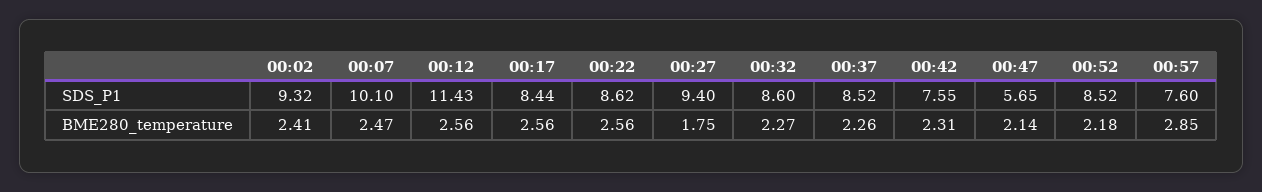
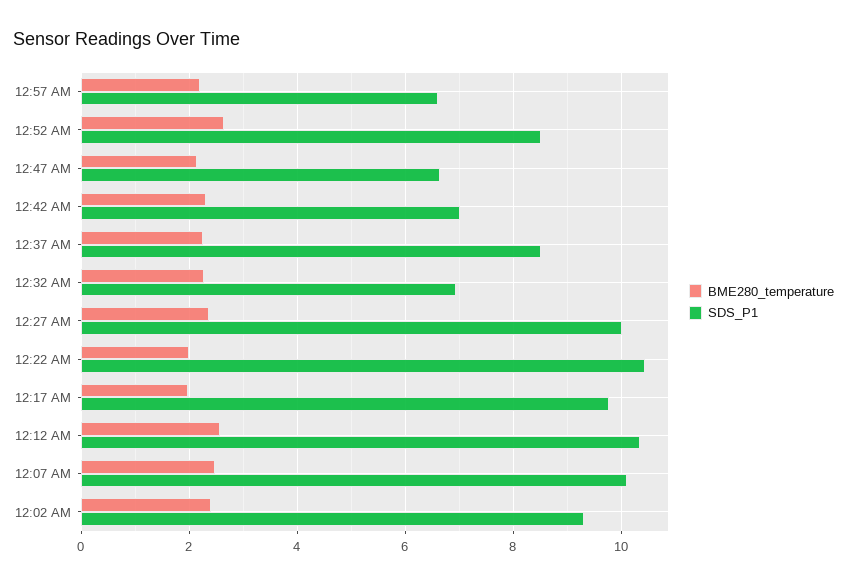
SDS_P1, 00:12: 11.43 -> 10.4
SDS_P1, 00:17: 8.44 -> 9.8
SDS_P1, 00:22: 8.62 -> 10.4
SDS_P1, 00:27: 9.4 -> 10
SDS_P1, 00:32: 8.6 -> 7
SDS_P1, 00:42: 7.55 -> 7
SDS_P1, 00:47: 5.65 -> 6.6
SDS_P1, 00:57: 7.6 -> 6.6
BME280_temperature, 00:17: 2.56 -> 2
BME280_temperature, 00:22: 2.56 -> 2
BME280_temperature, 00:27: 1.75 -> 2.4
BME280_temperature, 00:52: 2.18 -> 2.6
BME280_temperature, 00:57: 2.85 -> 2.2

